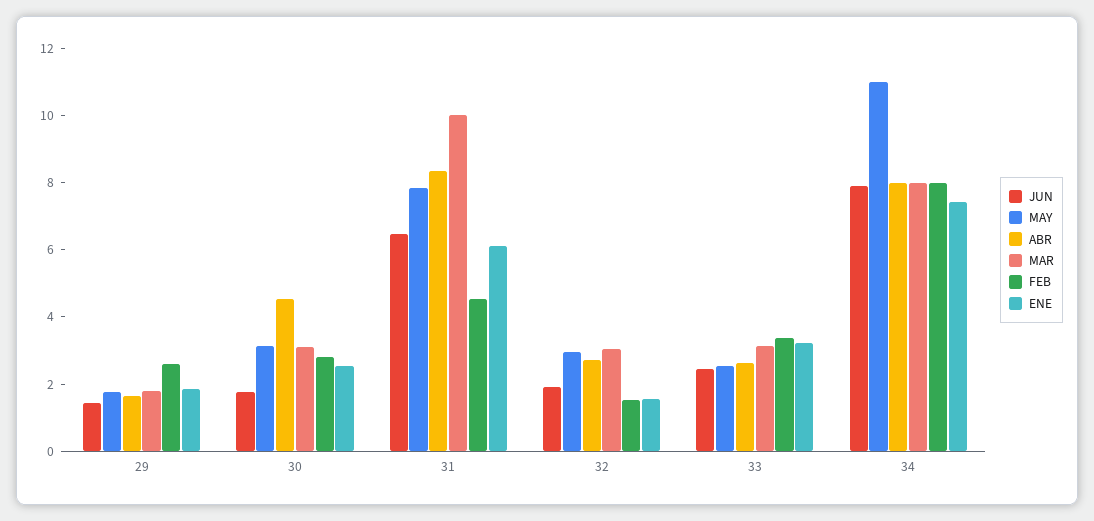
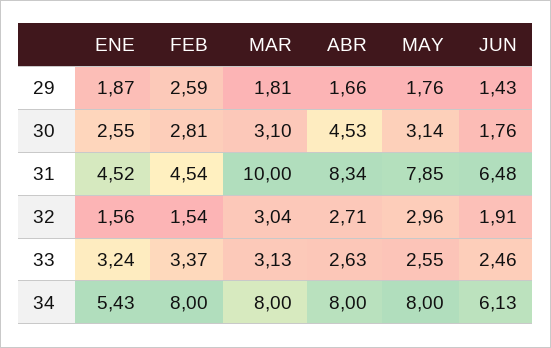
ENE, 31: 6 -> 4.52
JUN, 34: 8 -> 6.13
MAY, 34: 11 -> 8
ENE, 34: 7.5 -> 5.43

